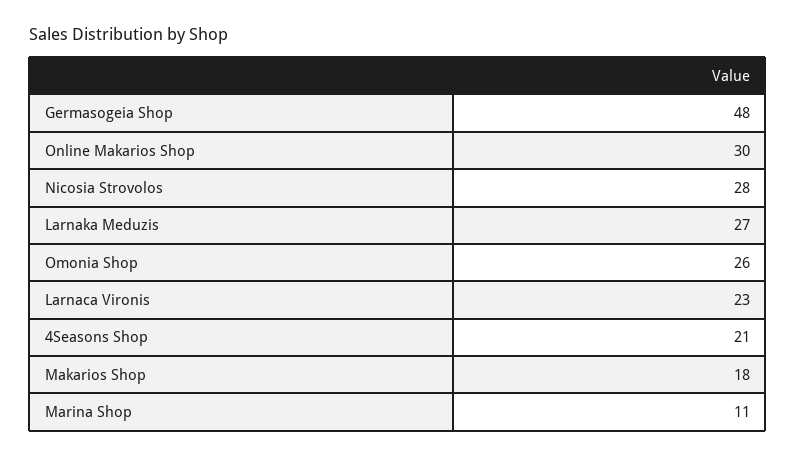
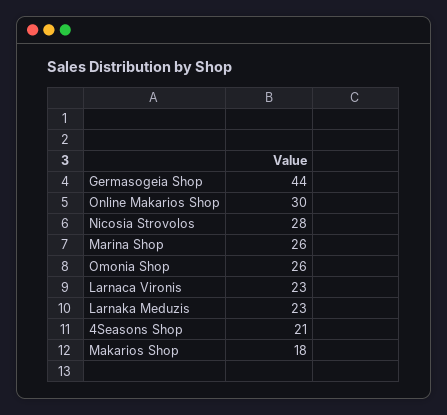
Germasogeia Shop: 48 -> 44
Larnaka Meduzis: 27 -> 23
Marina Shop: 11 -> 26

